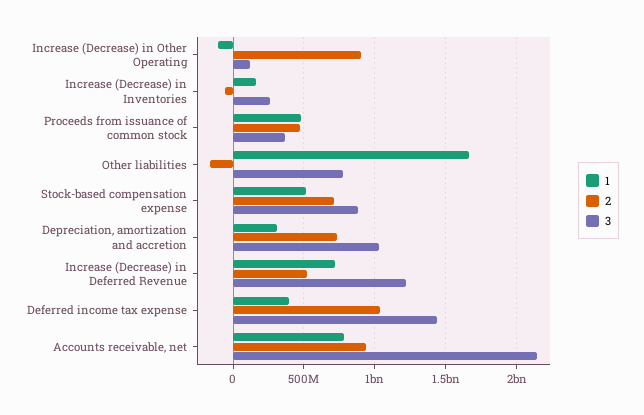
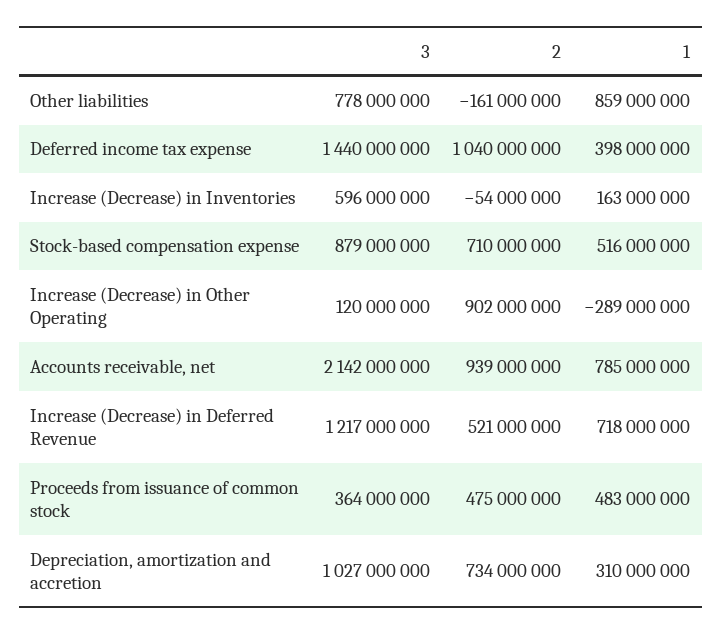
1, Increase (Decrease) in Other Operating: -100000000 -> -289000000
3, Increase (Decrease) in Inventories: 250000000 -> 596000000
1, Other liabilities: 1650000000 -> 859000000

